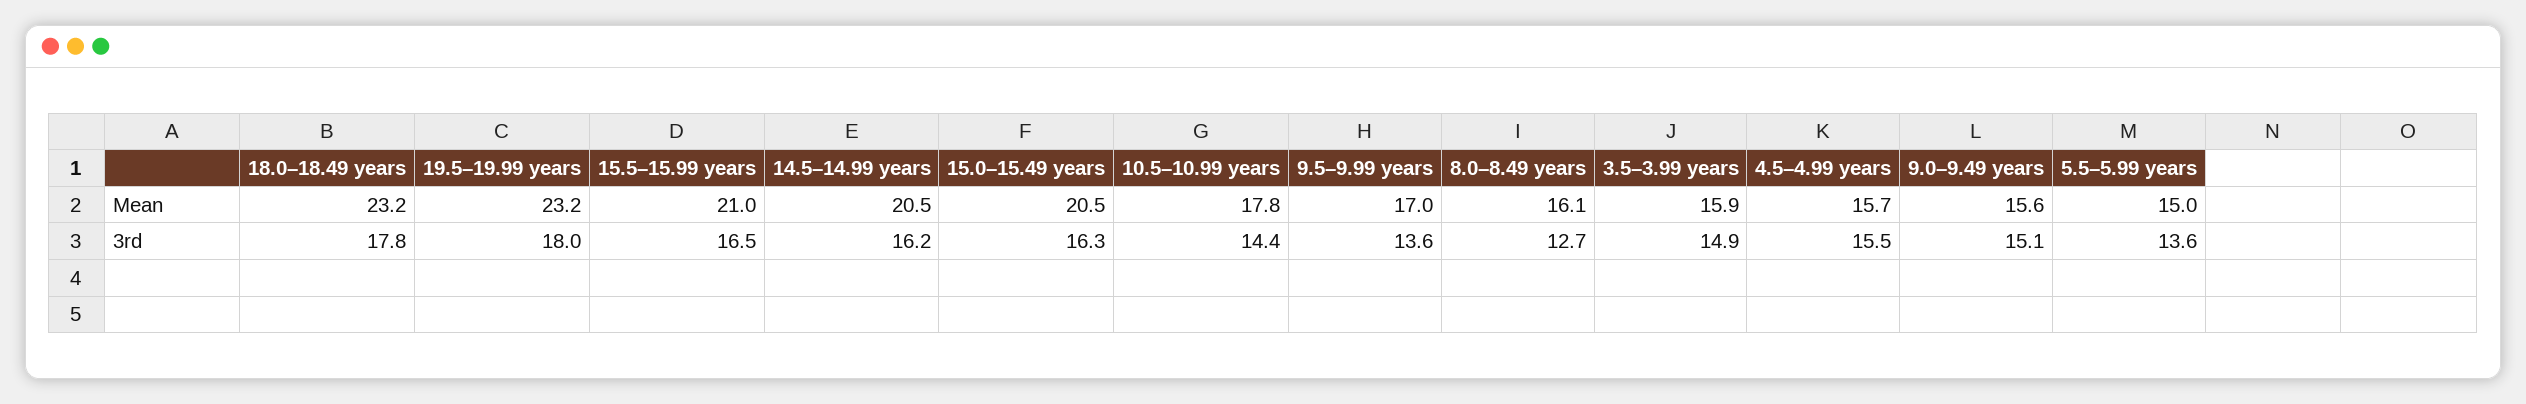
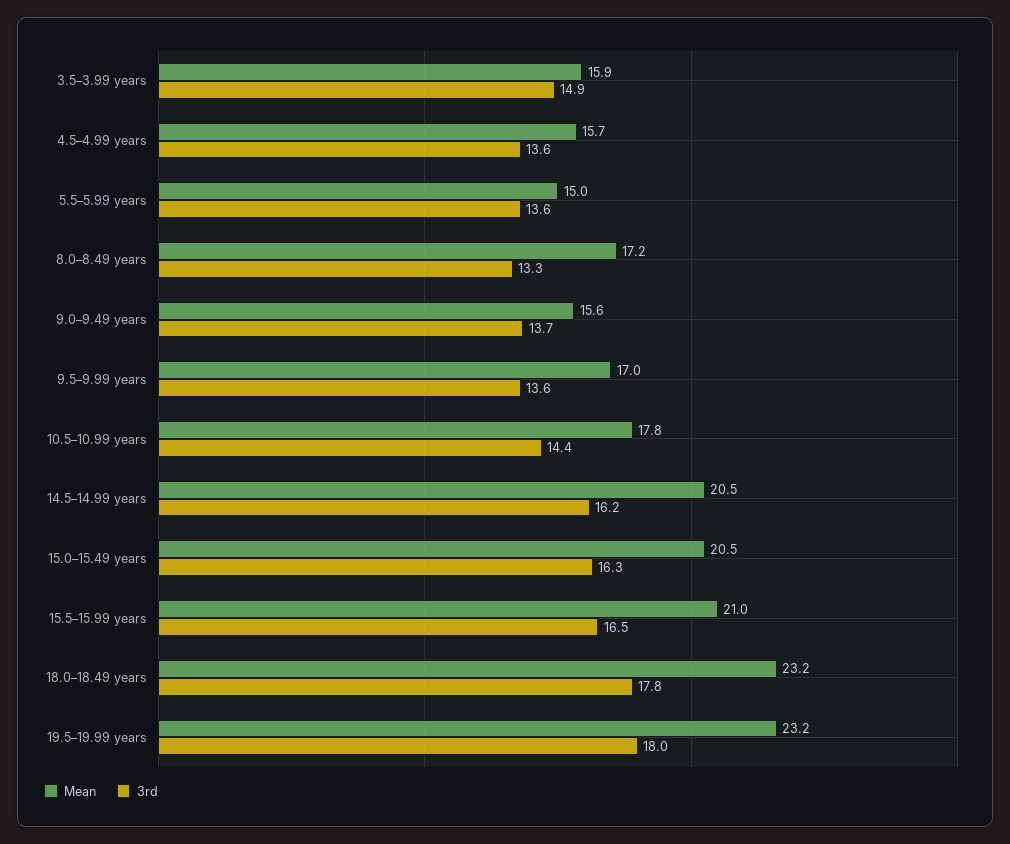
Mean, 8.0–8.49 years: 16.1 -> 17.2
3rd, 8.0–8.49 years: 12.7 -> 13.3
3rd, 4.5–4.99 years: 15.5 -> 13.6
3rd, 9.0–9.49 years: 15.1 -> 13.7

